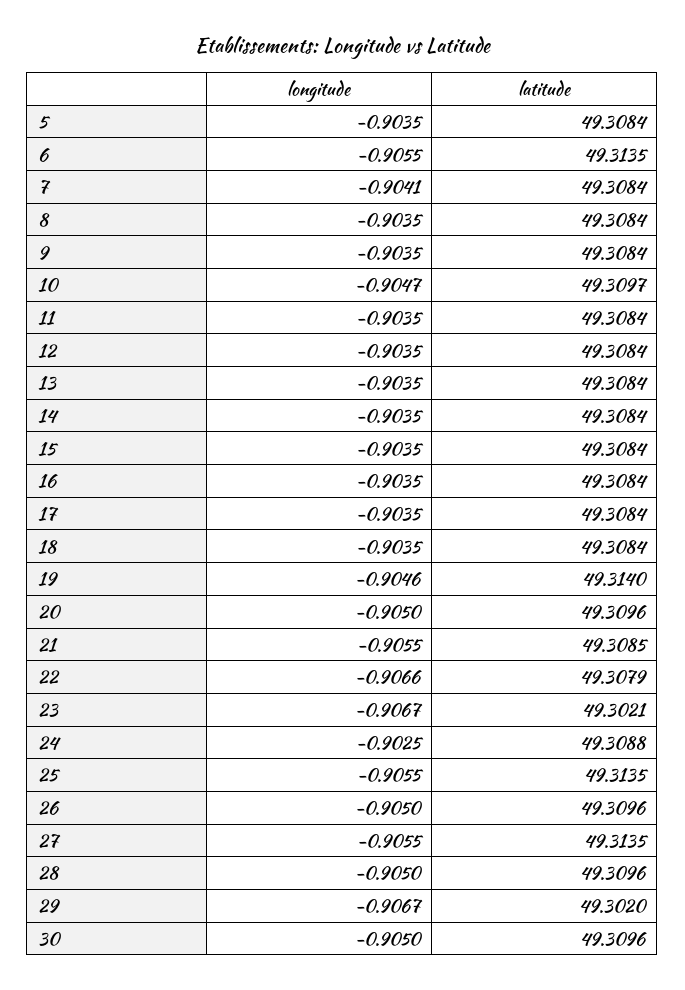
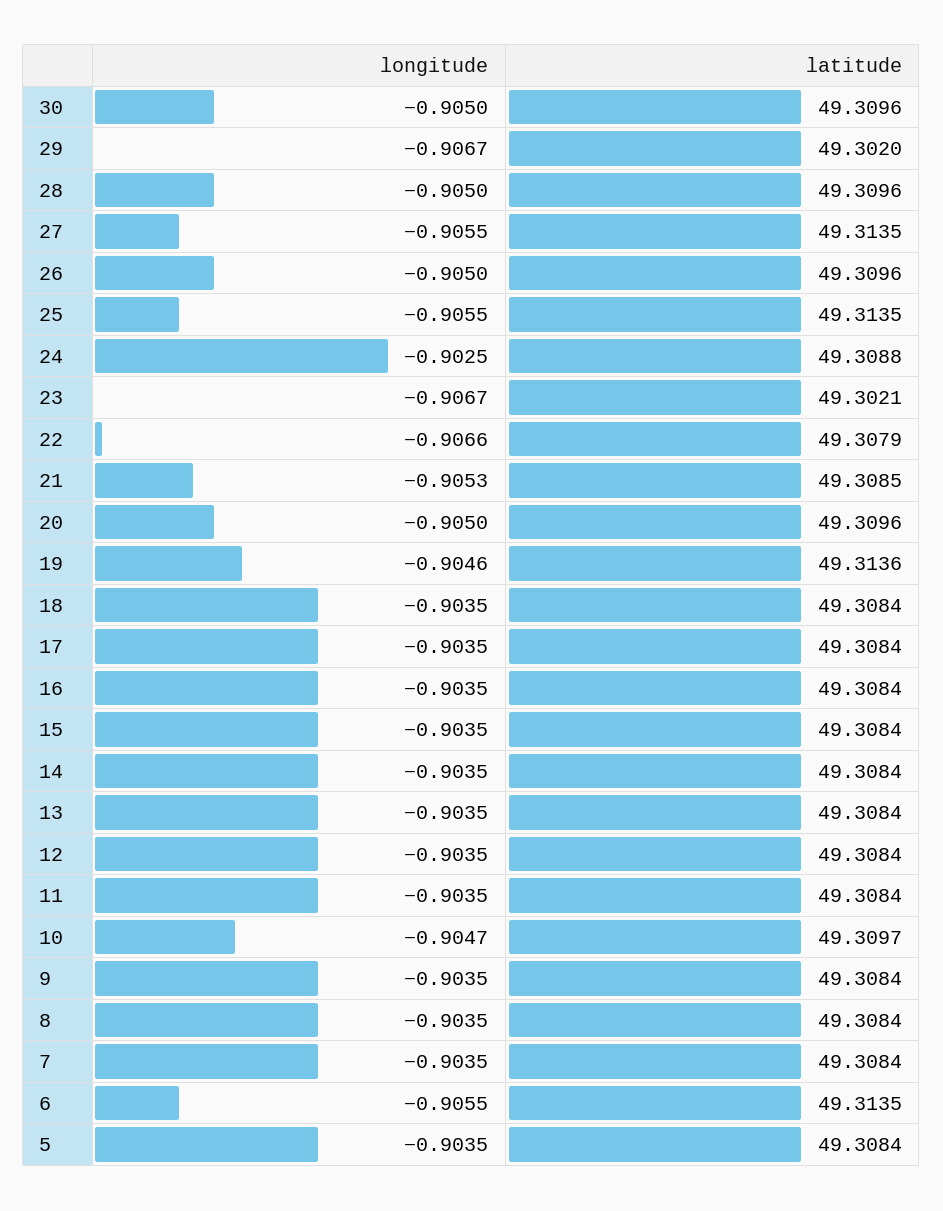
longitude, 7: -0.9041 -> -0.9035
latitude, 19: 49.314 -> 49.3136
longitude, 21: -0.9055 -> -0.9053

